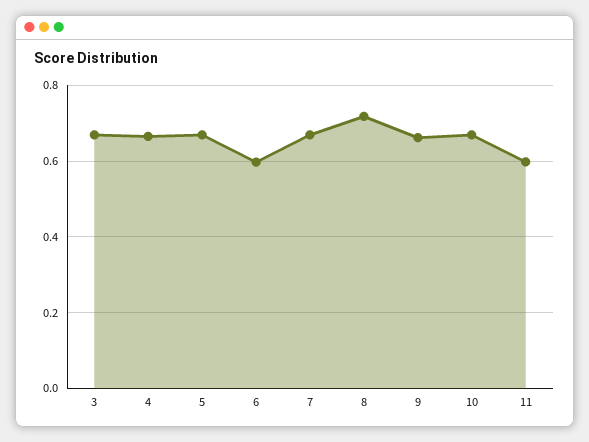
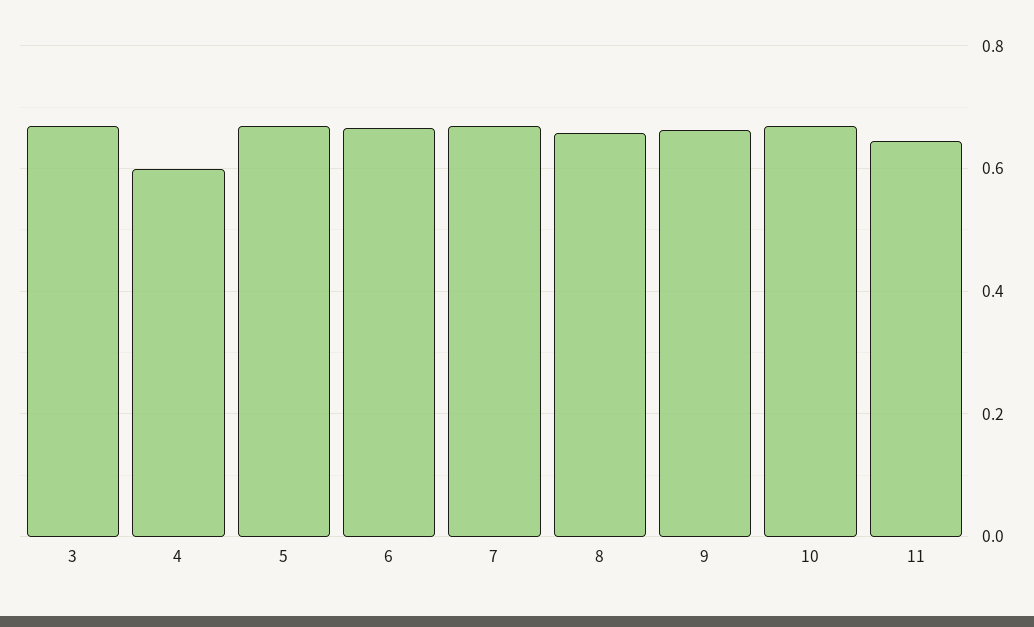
4: 0.66 -> 0.6
6: 0.6 -> 0.66
8: 0.72 -> 0.66
11: 0.6 -> 0.64

